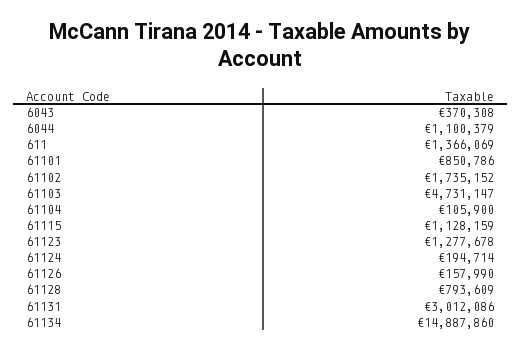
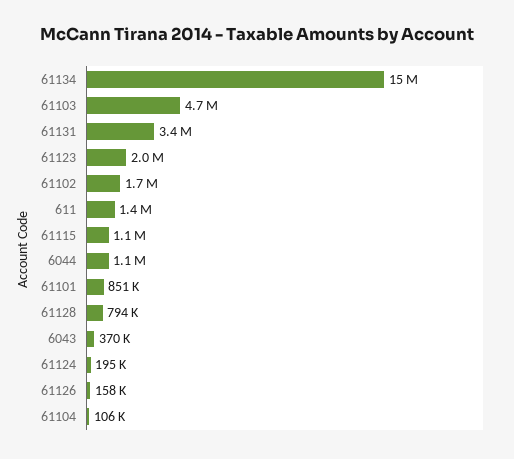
61123: 1277678 -> 2000000
61131: 3012086 -> 3400000

